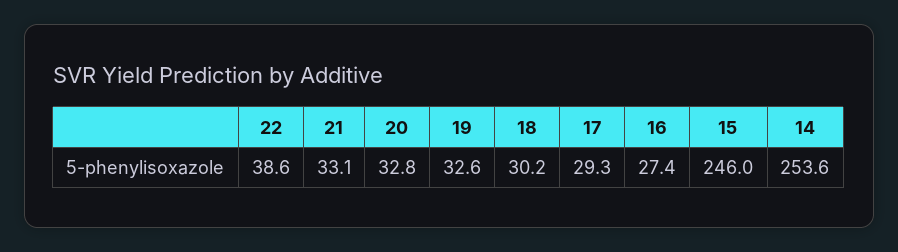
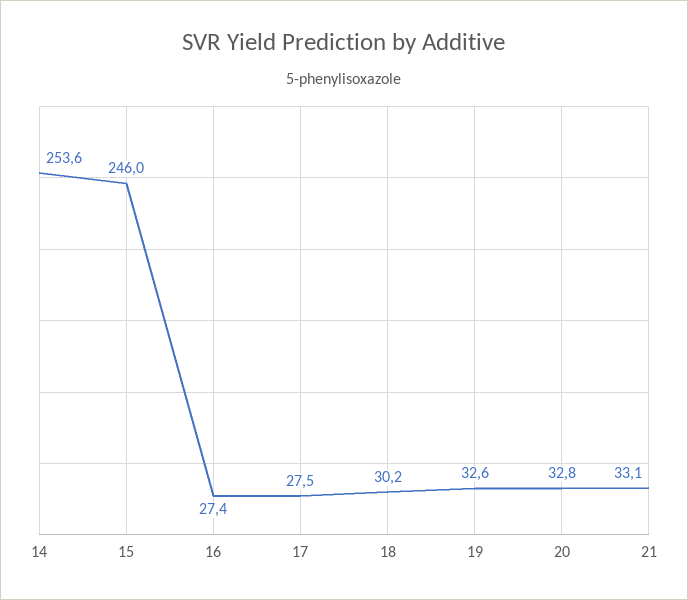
22: 38.6 -> none
17: 29.3 -> 27.5

